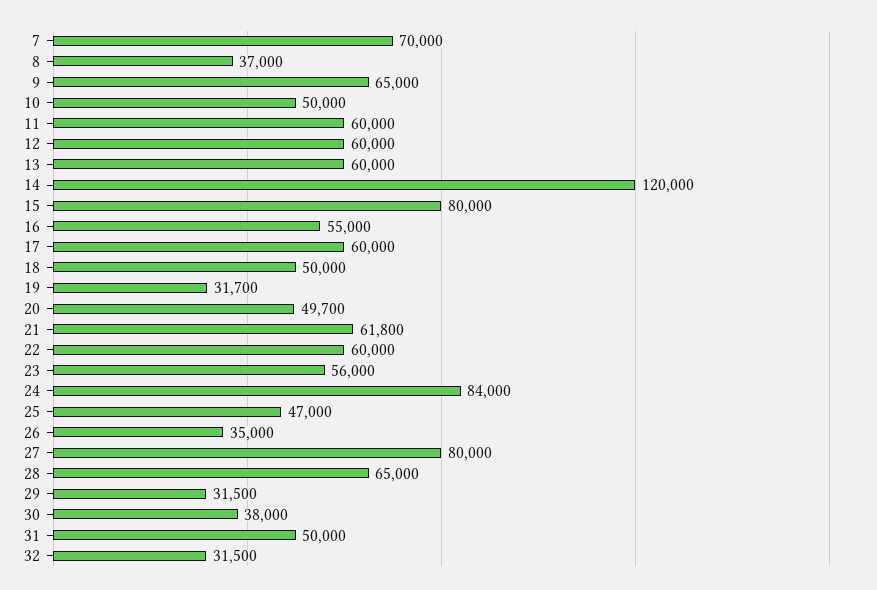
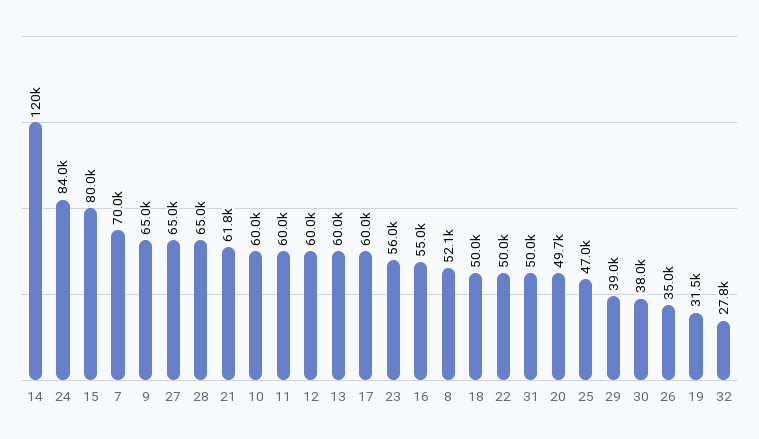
8: 37000 -> 52100
10: 50000 -> 60000
19: 31700 -> 31500
22: 60000 -> 50000
27: 80000 -> 65000
29: 31500 -> 39000
32: 31500 -> 27800

